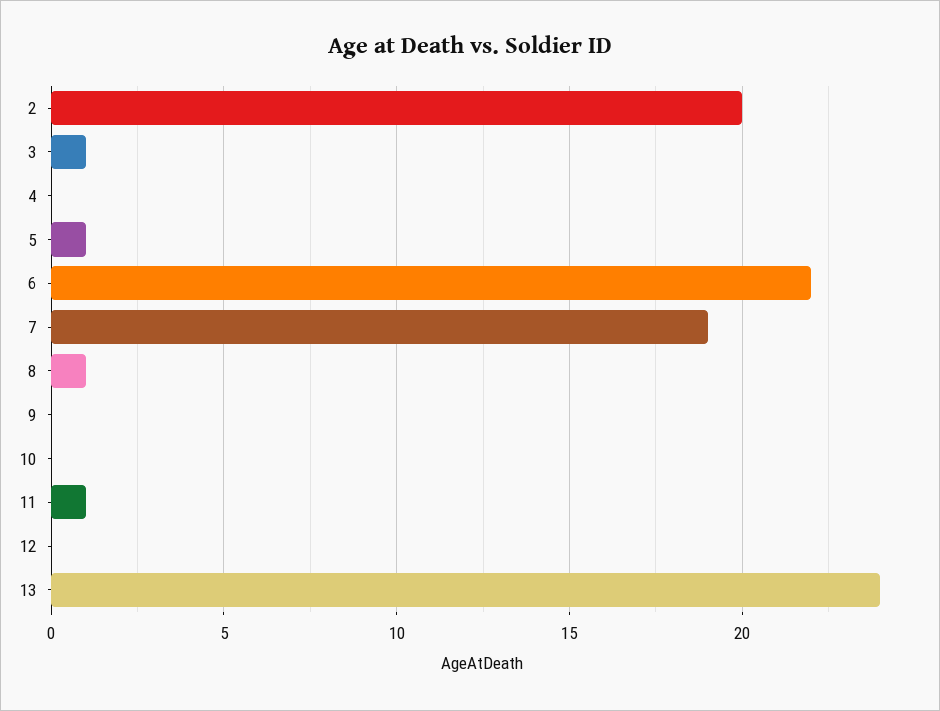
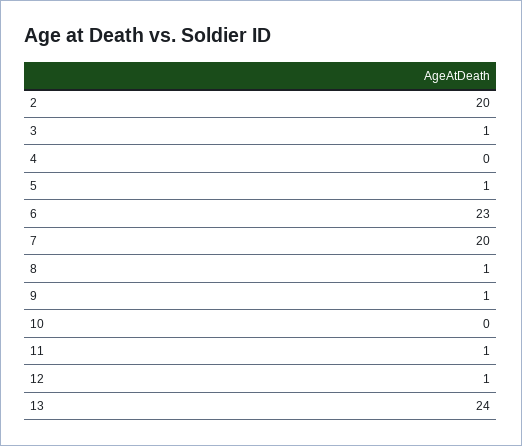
6: 22 -> 23
7: 19 -> 20
9: 0 -> 1
12: 0 -> 1

